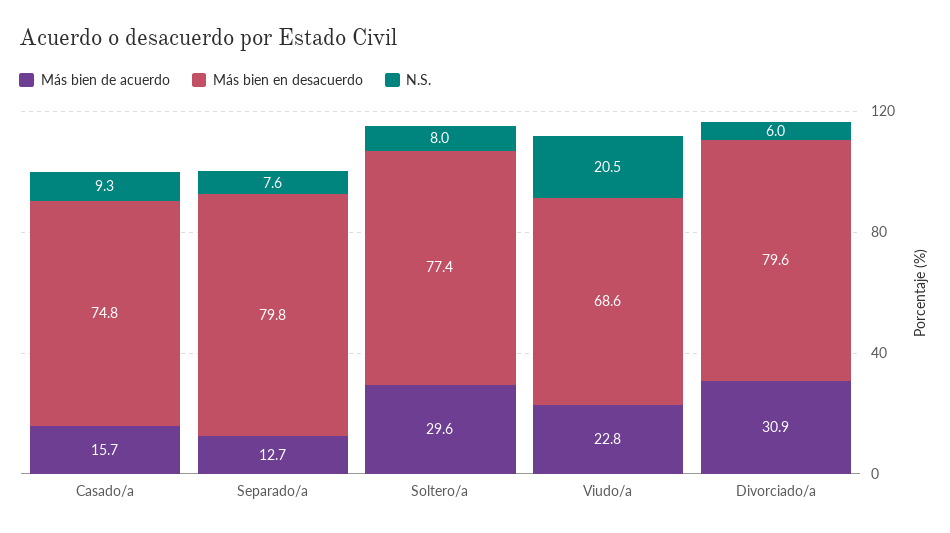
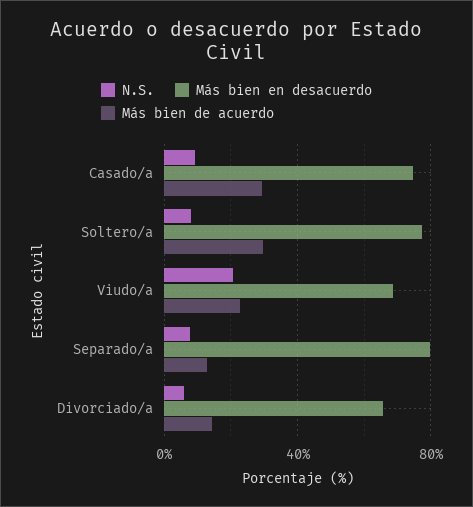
Más bien de acuerdo, Casado/a: 15.7 -> 30
Más bien de acuerdo, Divorciado/a: 30.9 -> 15
Más bien en desacuerdo, Divorciado/a: 79.6 -> 65

